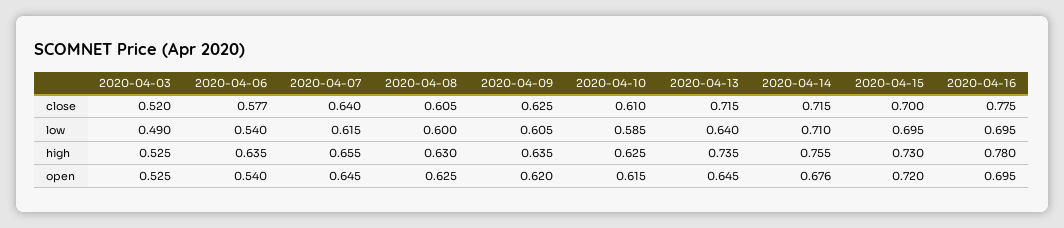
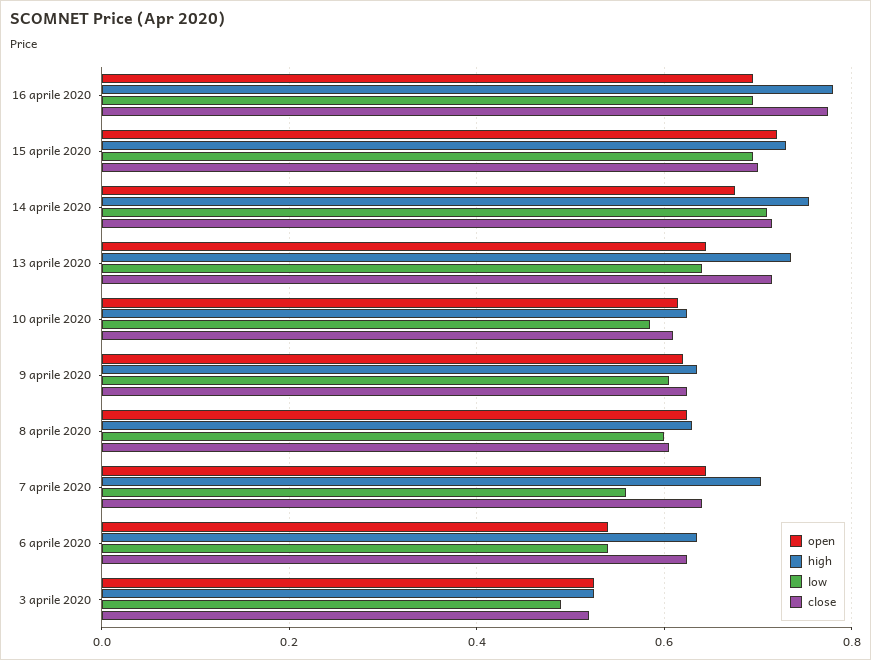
close, 2020-04-06: 0.577 -> 0.62
low, 2020-04-07: 0.615 -> 0.56
high, 2020-04-07: 0.655 -> 0.7

